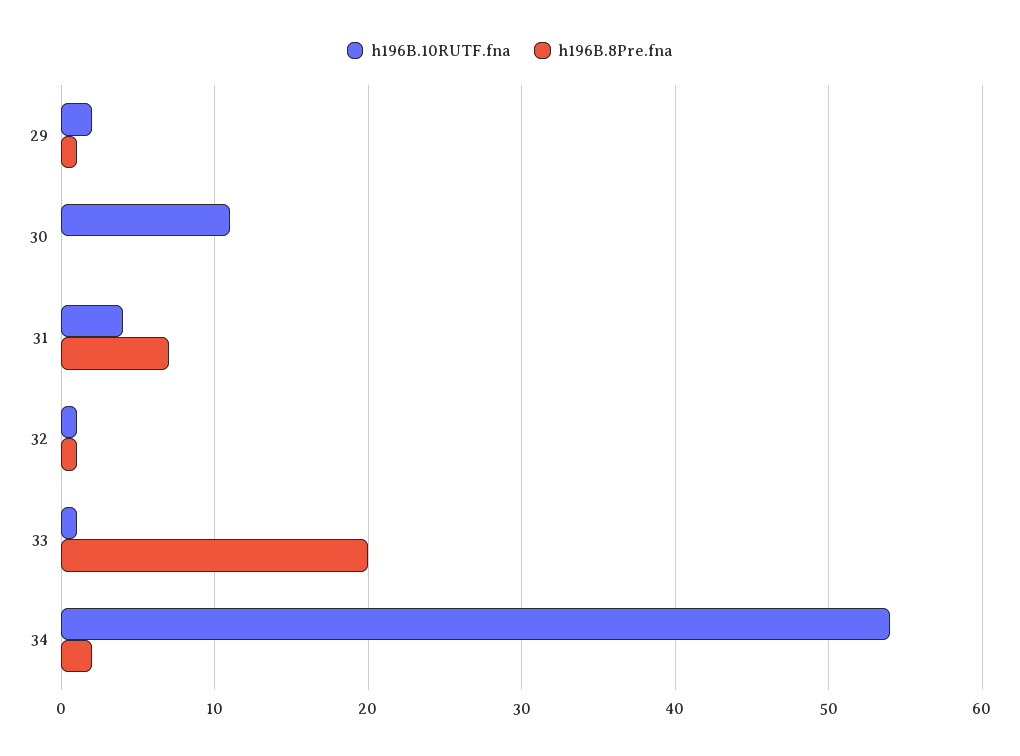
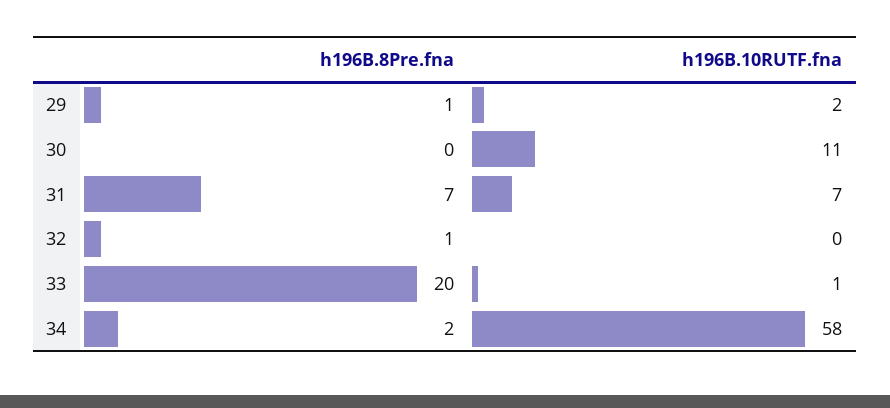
h196B.10RUTF.fna, 31: 4 -> 7
h196B.10RUTF.fna, 32: 1 -> 0
h196B.10RUTF.fna, 34: 54 -> 58

